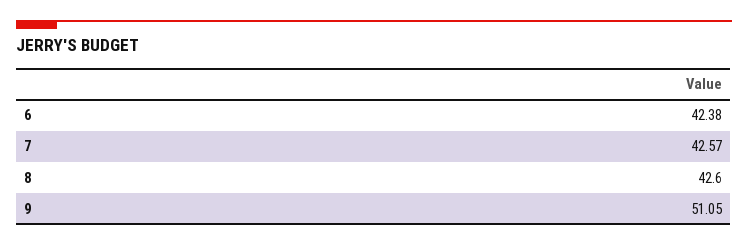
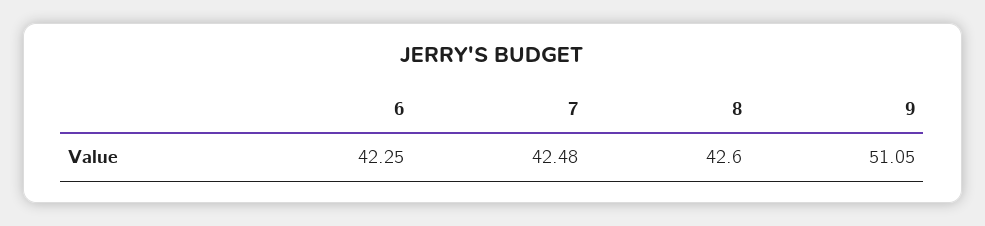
6: 42.38 -> 42.25
7: 42.57 -> 42.48

